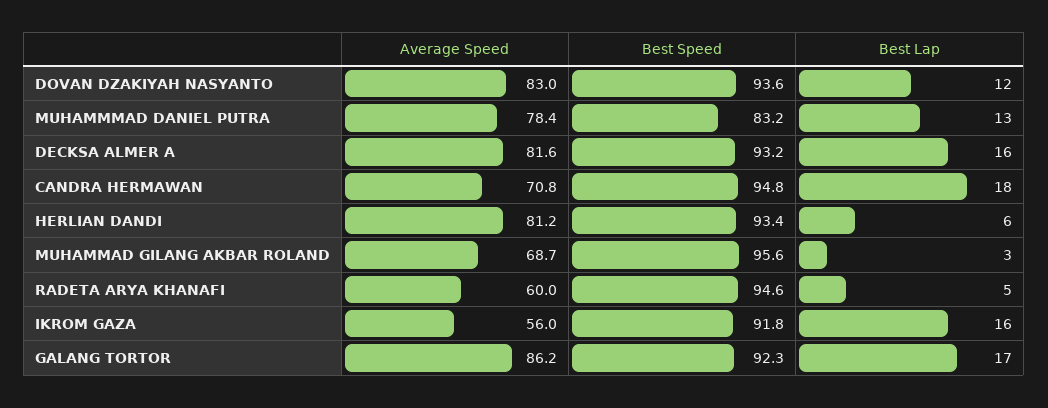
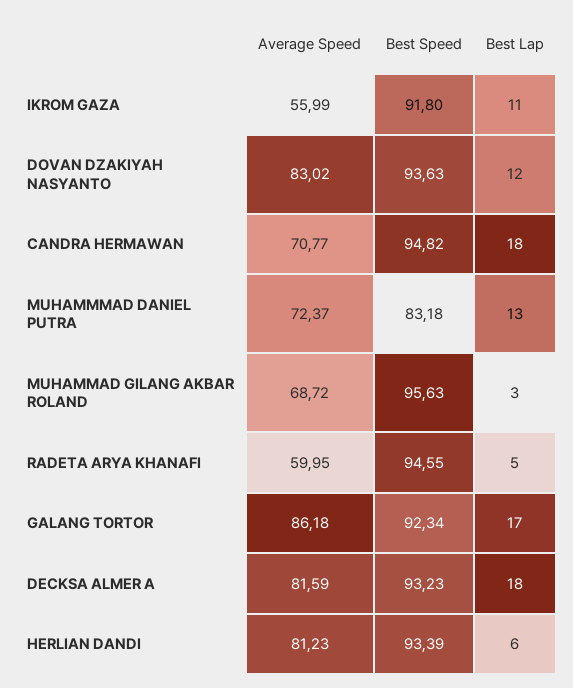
Average Speed, MUHAMMMAD DANIEL PUTRA: 78.4 -> 72.37
Best Lap, DECKSA ALMER A: 16 -> 18
Best Lap, IKROM GAZA: 16 -> 11

